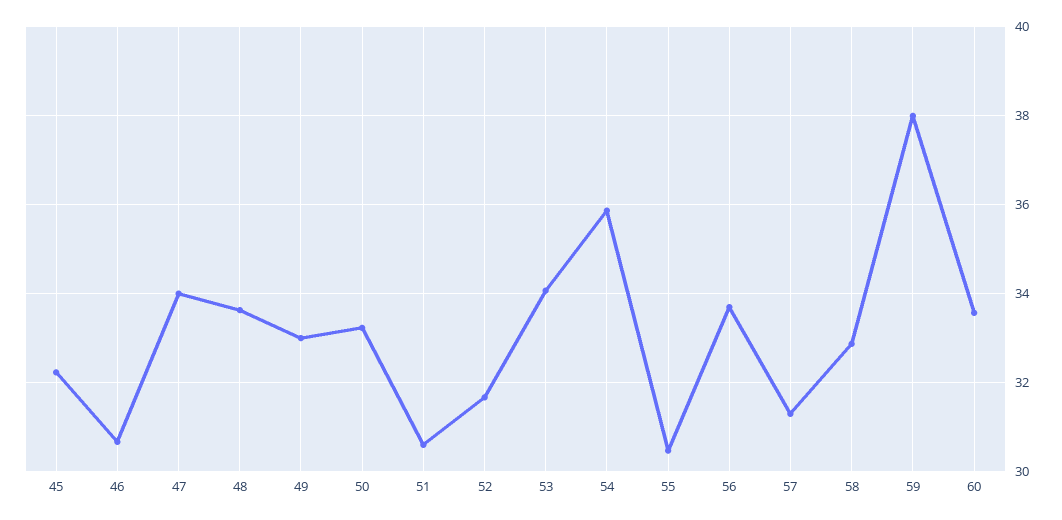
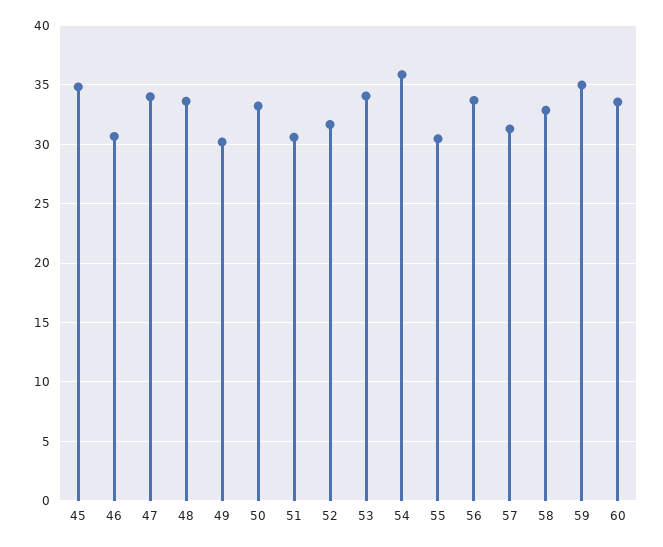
45: 32.2 -> 35
49: 33 -> 30
59: 38 -> 35

